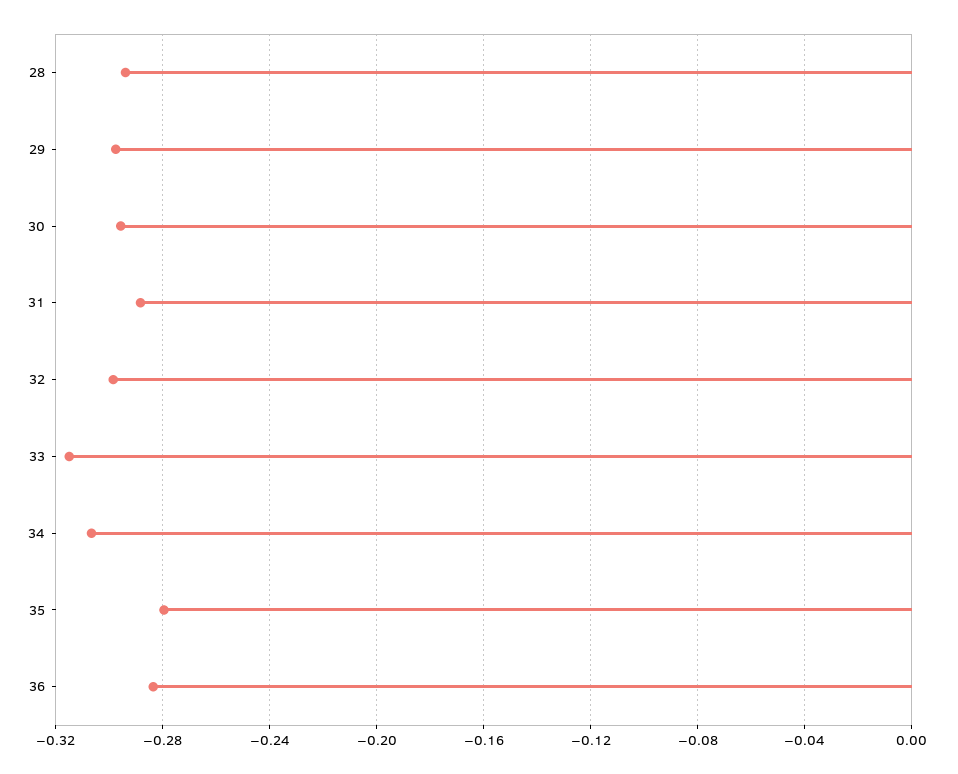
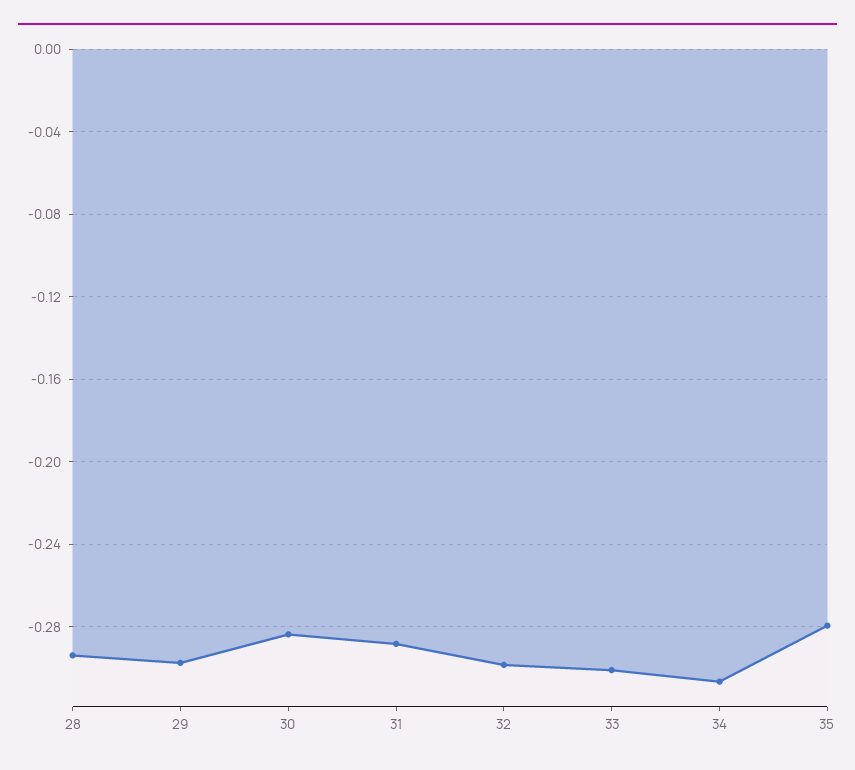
30: -0.295 -> -0.285
33: -0.315 -> -0.3
36: -0.285 -> none

